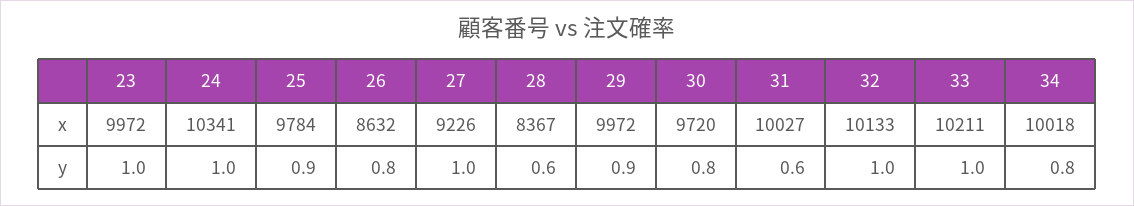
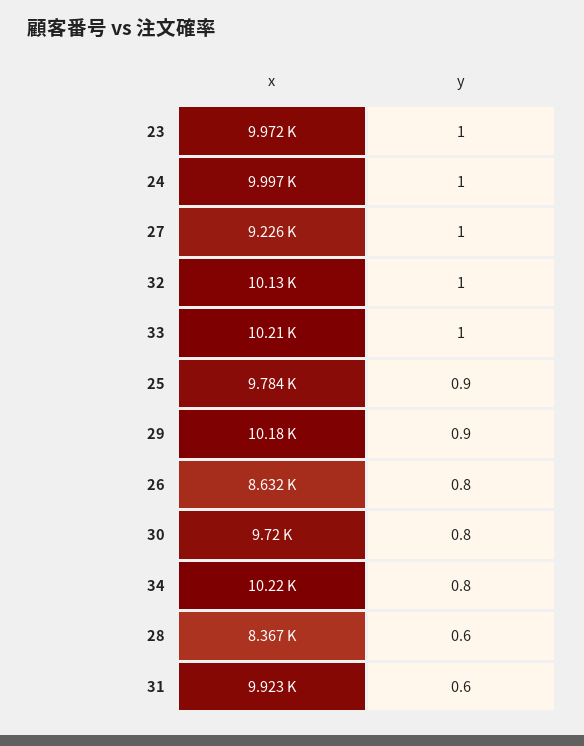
24, x: 10341 -> 9997
29, x: 9972 -> 10180
31, x: 10027 -> 9923
34, x: 10018 -> 10220

